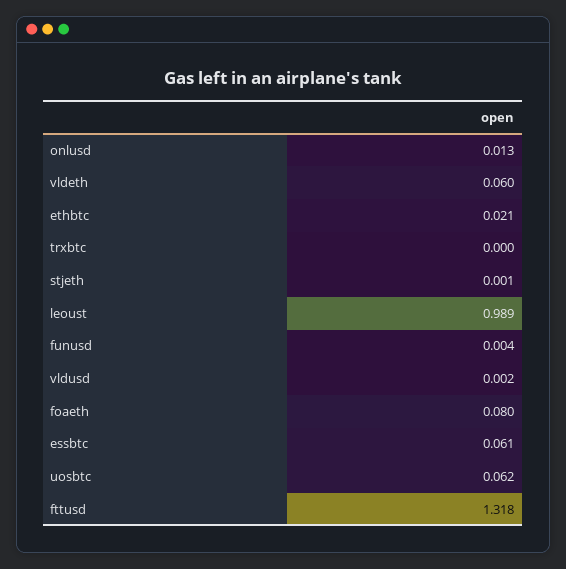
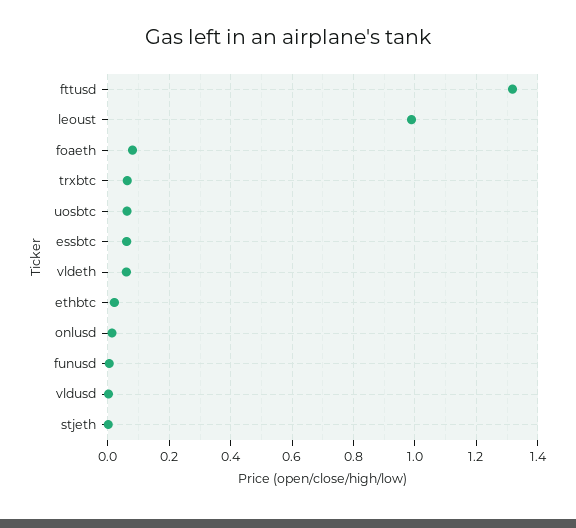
trxbtc: 0 -> 0.06

